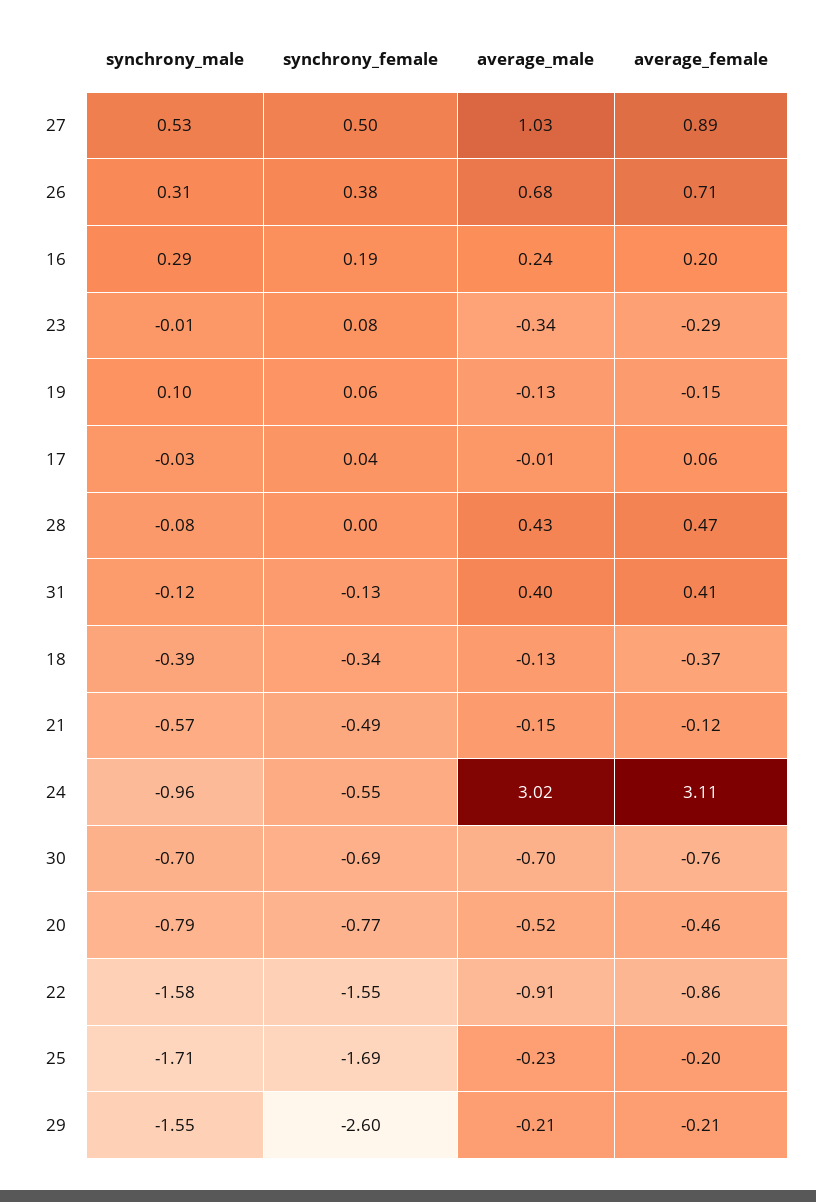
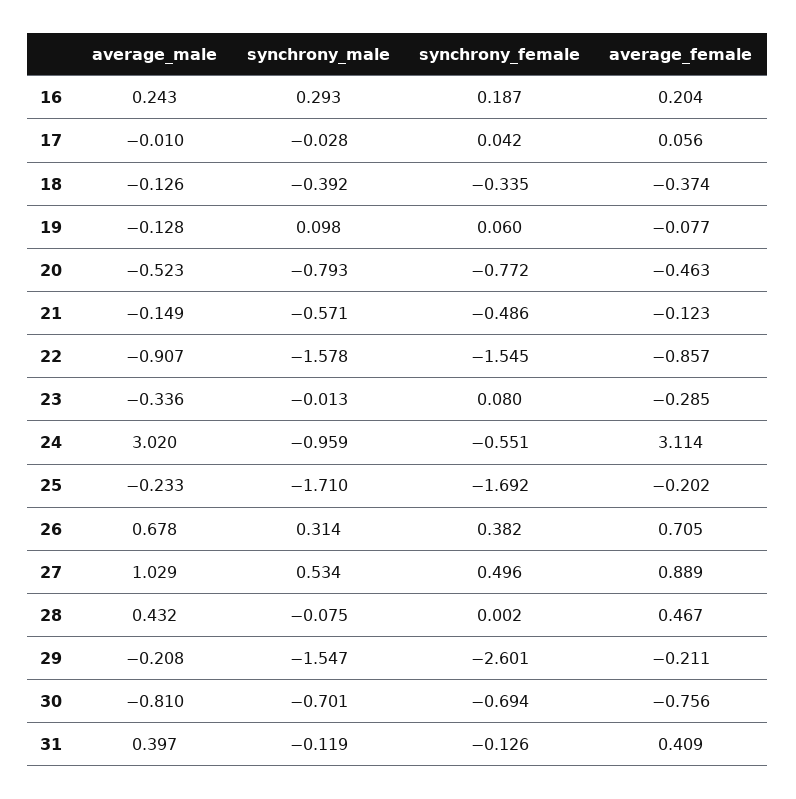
average_female, 19: -0.15 -> -0.077
average_male, 30: -0.7 -> -0.81

